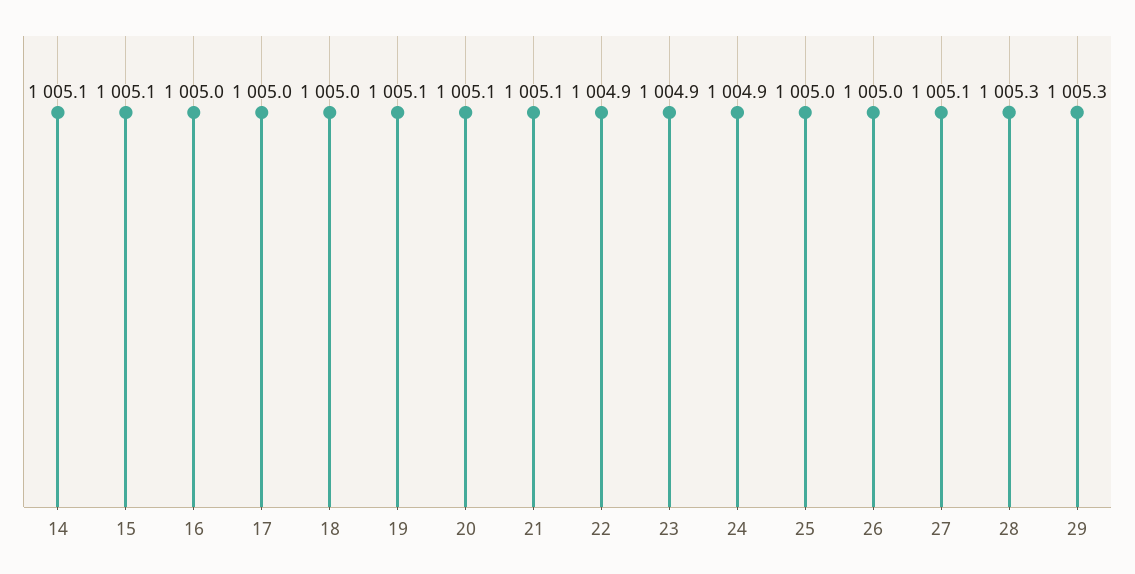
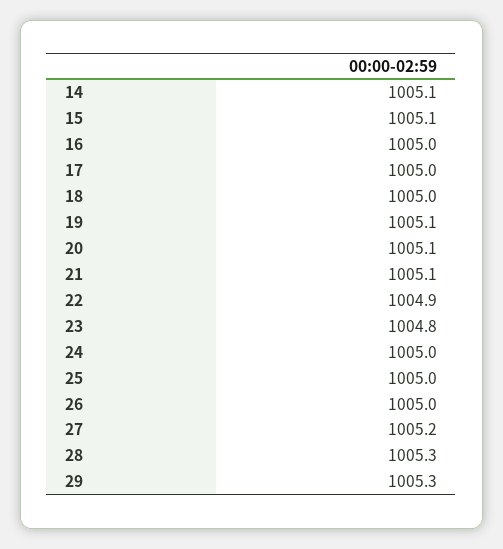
23: 1004.9 -> 1004.8
24: 1004.9 -> 1005
27: 1005.1 -> 1005.2

